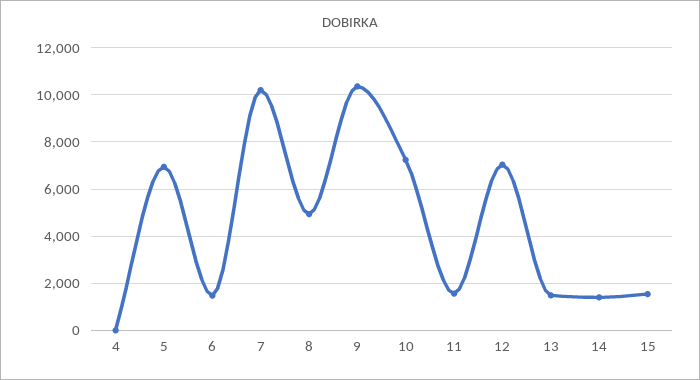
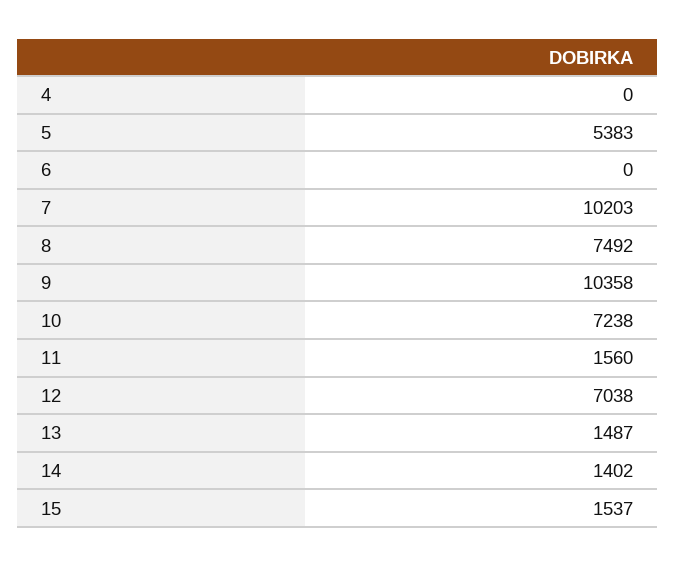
5: 7000 -> 5383
6: 1500 -> 0
8: 5000 -> 7492

